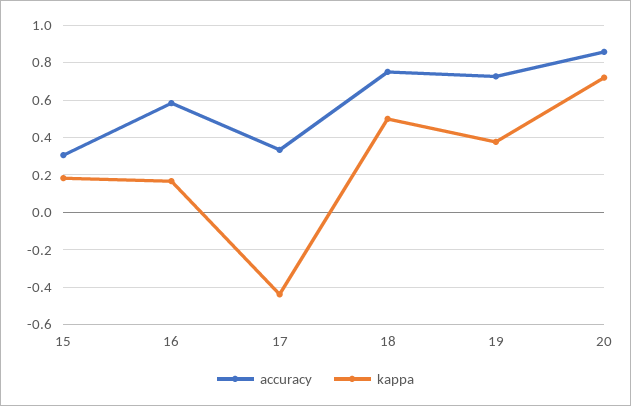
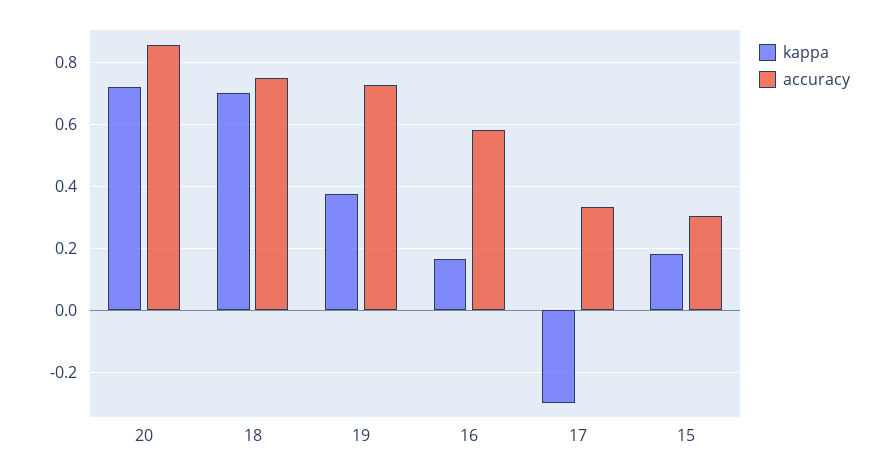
kappa, 17: -0.45 -> -0.3
kappa, 18: 0.5 -> 0.7

